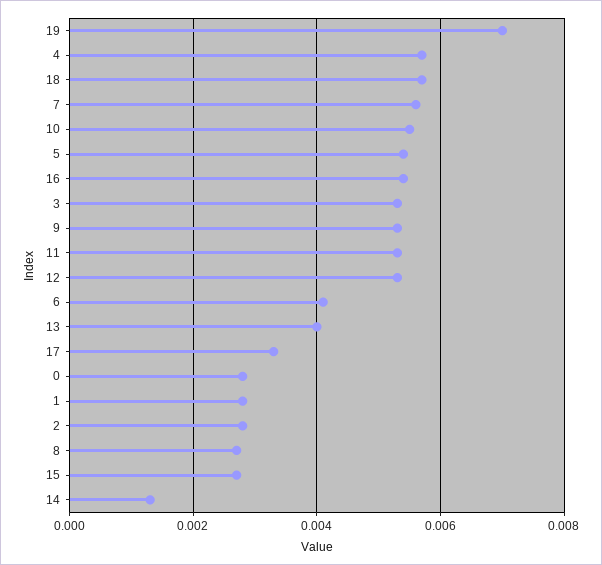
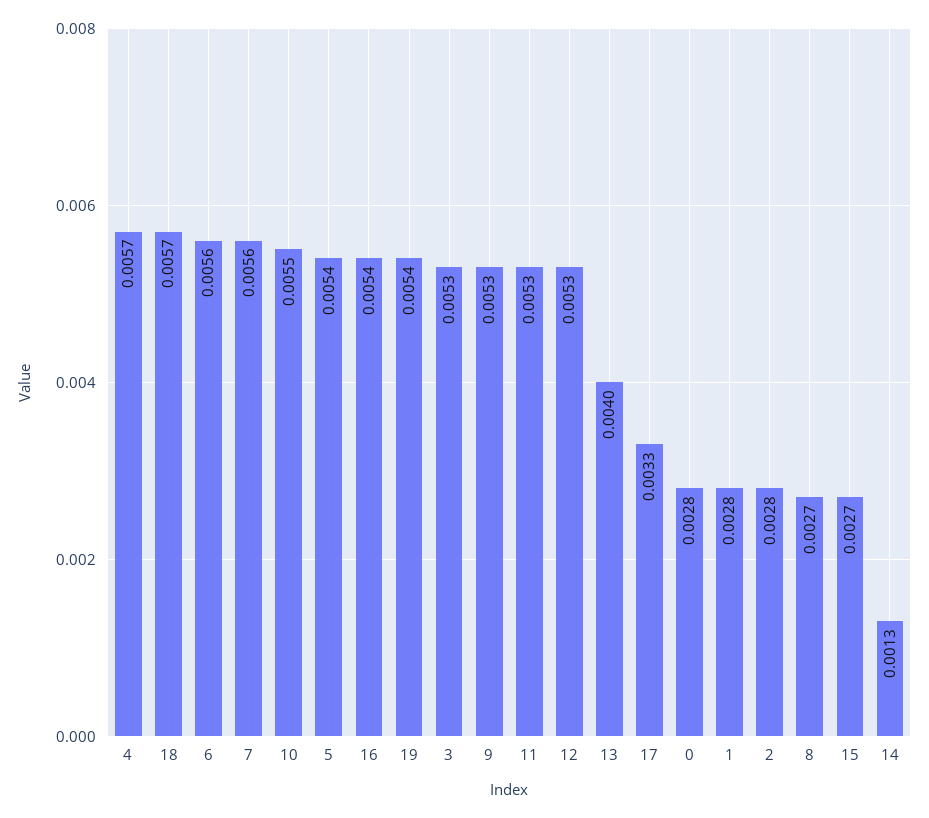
19: 0.007 -> 0.0054
6: 0.004 -> 0.0056

